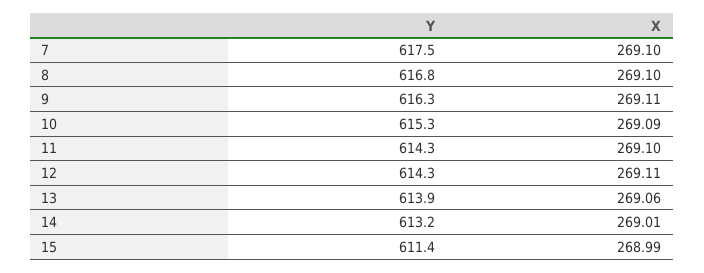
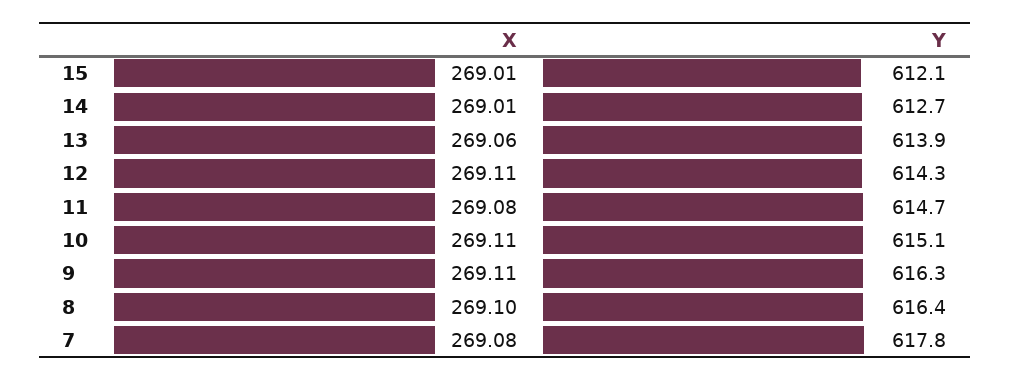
Y, 7: 617.5 -> 617.8
X, 7: 269.1 -> 269.08
Y, 8: 616.8 -> 616.4
Y, 10: 615.3 -> 615.1
X, 10: 269.09 -> 269.11
Y, 11: 614.3 -> 614.7
X, 11: 269.1 -> 269.08
Y, 14: 613.2 -> 612.7
Y, 15: 611.4 -> 612.1
X, 15: 268.99 -> 269.01

